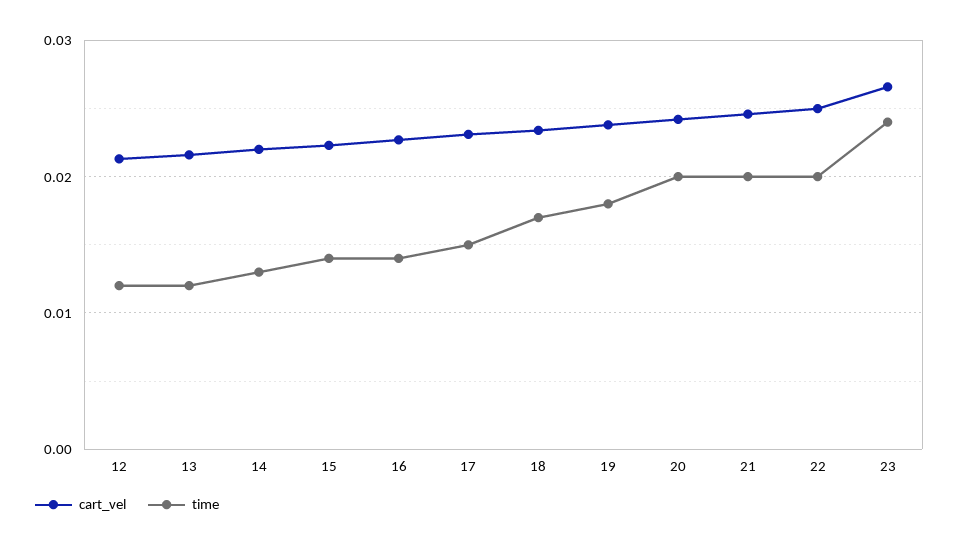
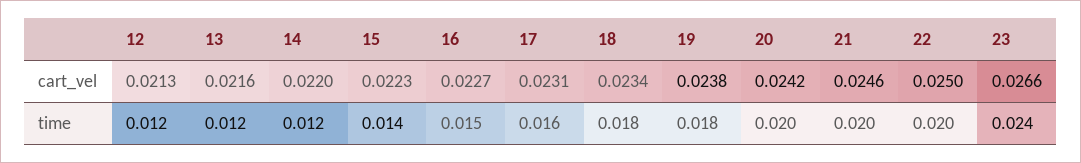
time, 14: 0.013 -> 0.012
time, 16: 0.014 -> 0.015
time, 17: 0.015 -> 0.016
time, 18: 0.017 -> 0.018

